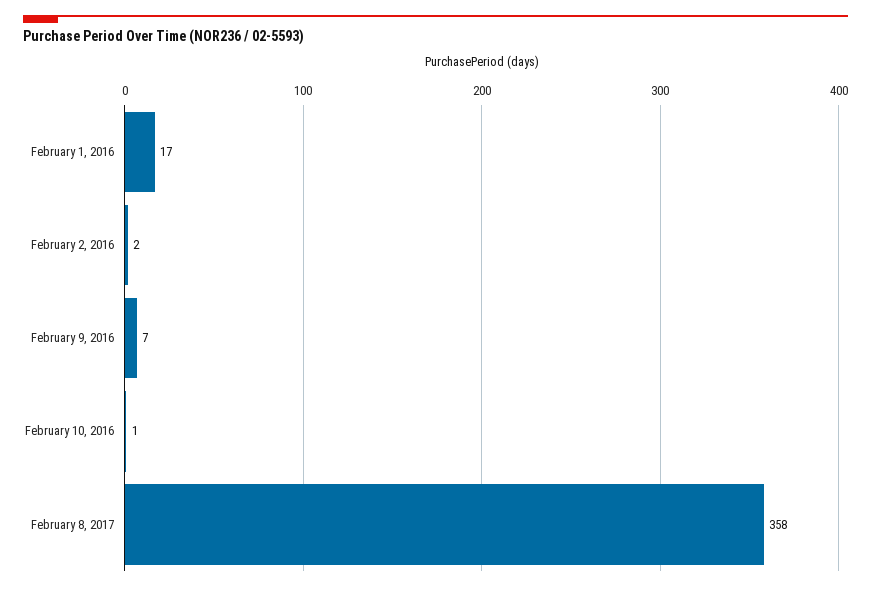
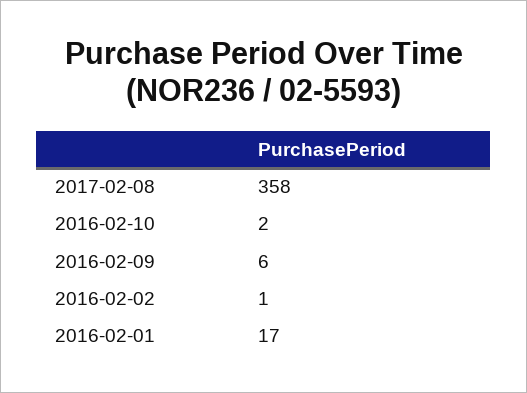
February 2, 2016: 2 -> 1
February 9, 2016: 7 -> 6
February 10, 2016: 1 -> 2

